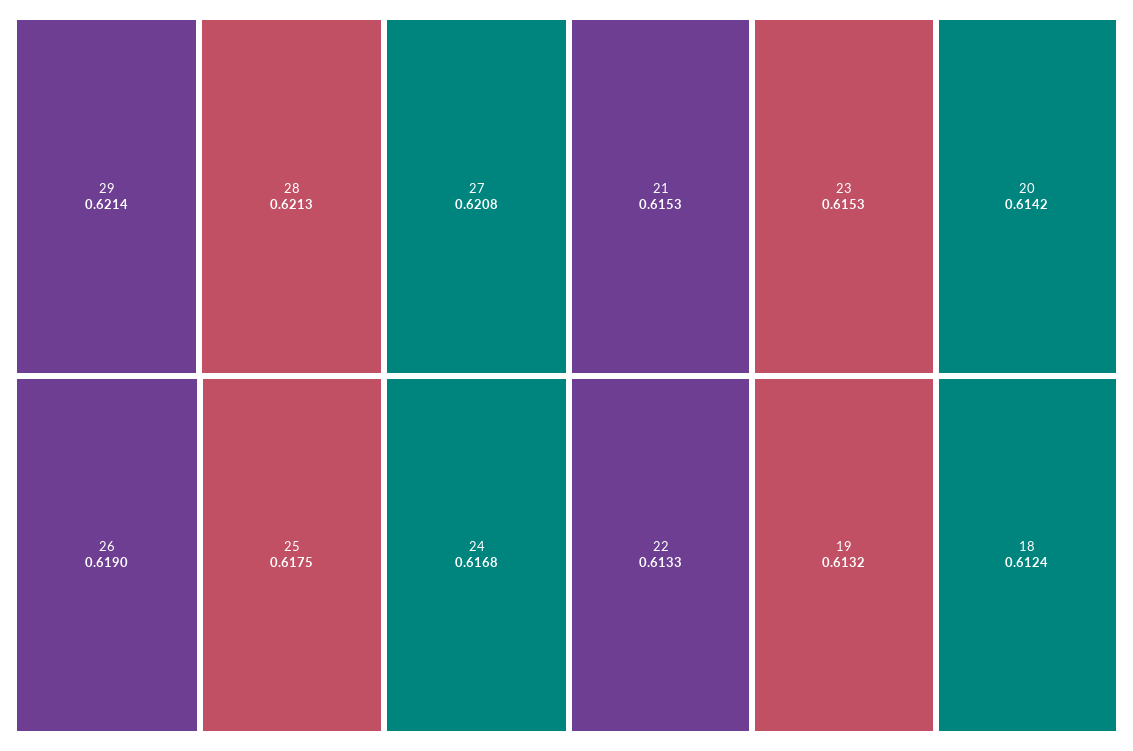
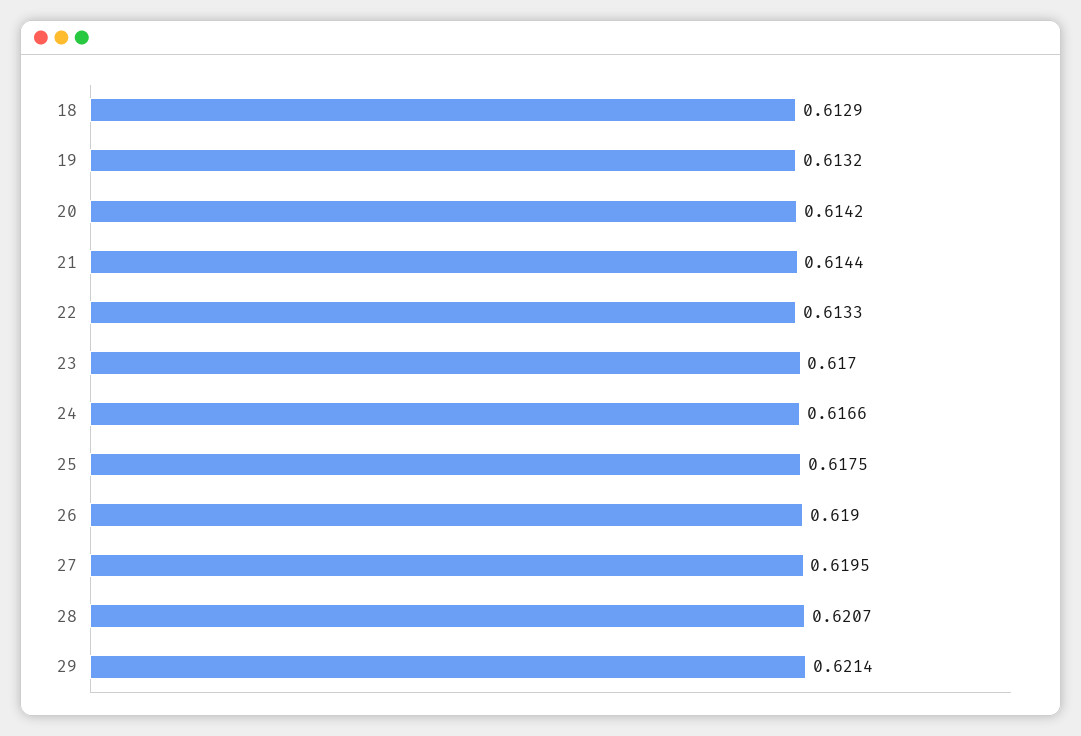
28: 0.6213 -> 0.6207
27: 0.6208 -> 0.6195
24: 0.6168 -> 0.6166
21: 0.6153 -> 0.6144
23: 0.6153 -> 0.617
18: 0.6124 -> 0.6129

